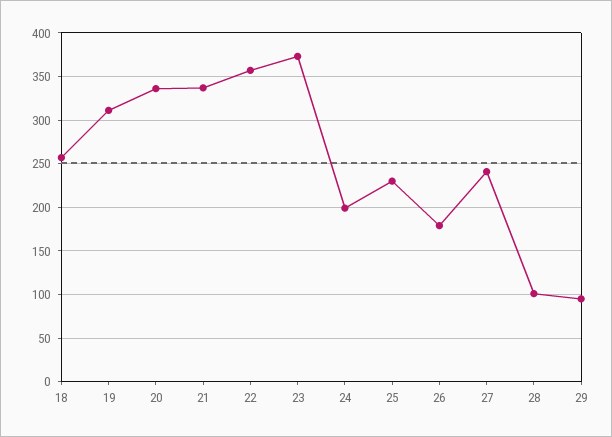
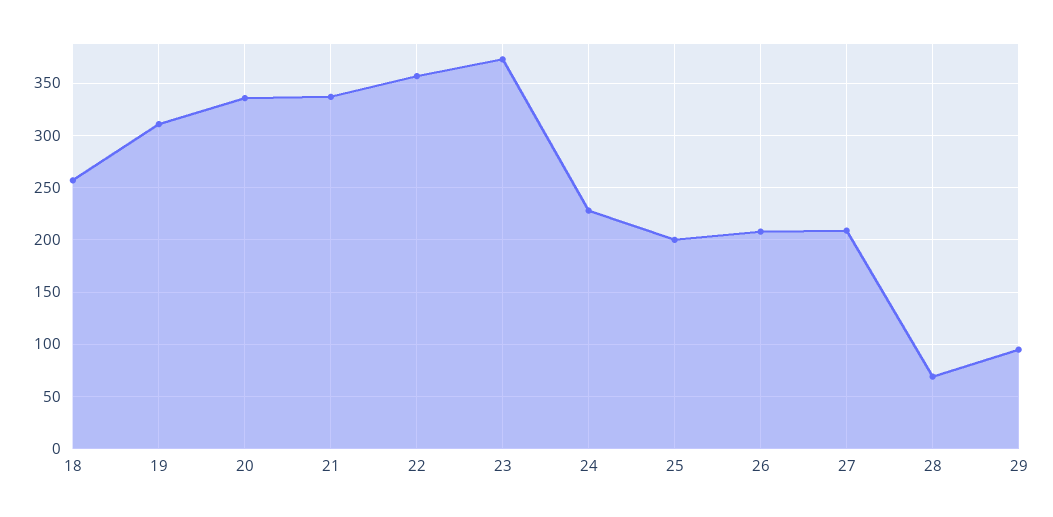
24: 200 -> 230
25: 230 -> 200
26: 180 -> 210
27: 240 -> 210
28: 100 -> 70

